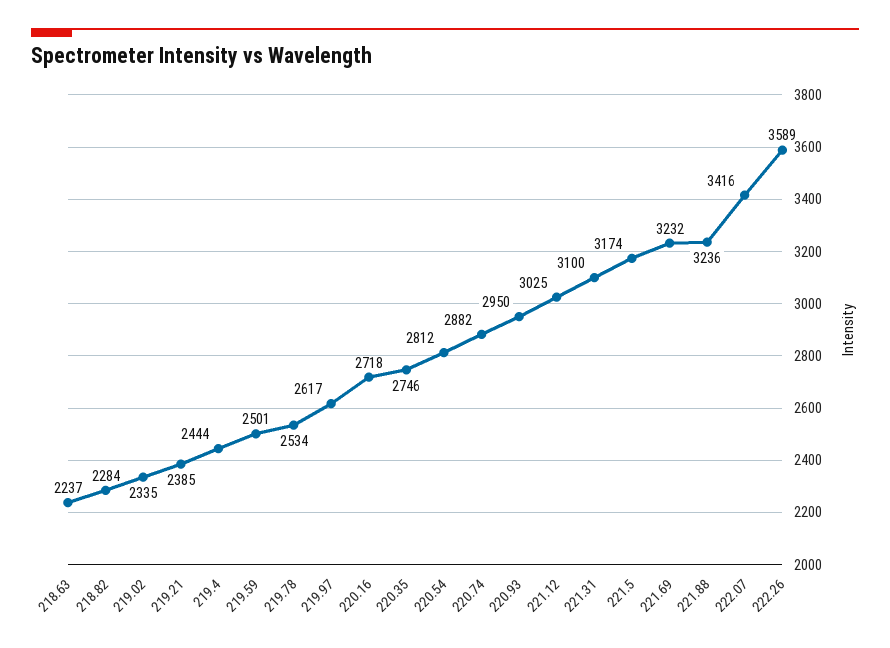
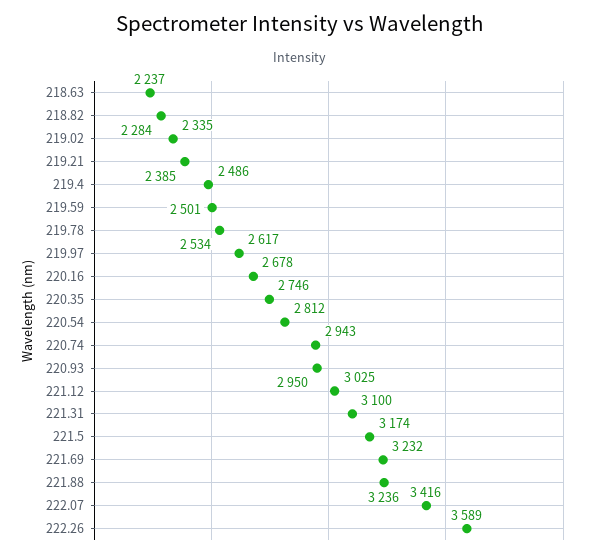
219.4: 2444 -> 2486
220.16: 2718 -> 2678
220.74: 2882 -> 2943

